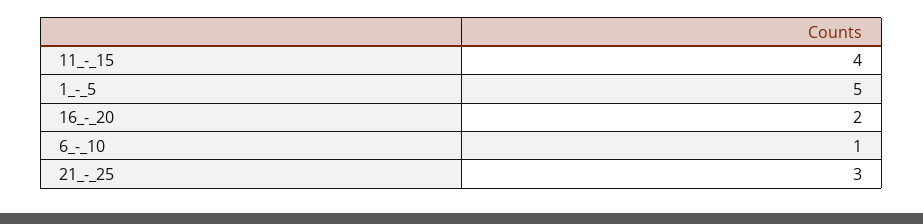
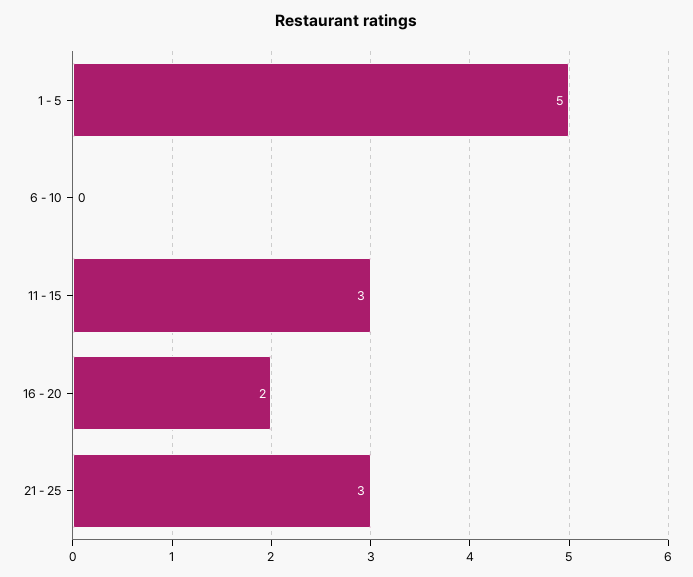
11_-_15: 4 -> 3
6_-_10: 1 -> 0

